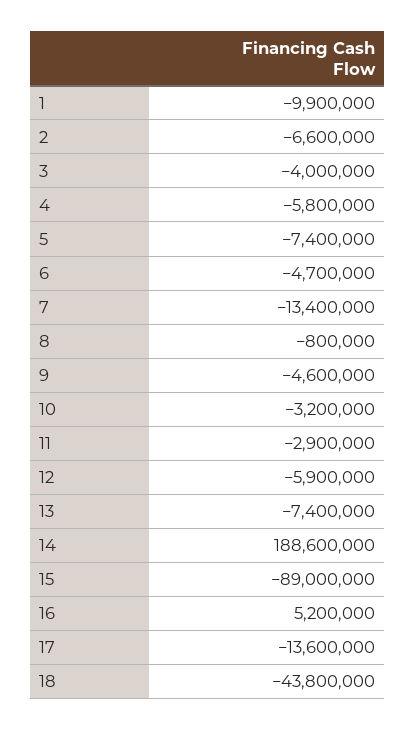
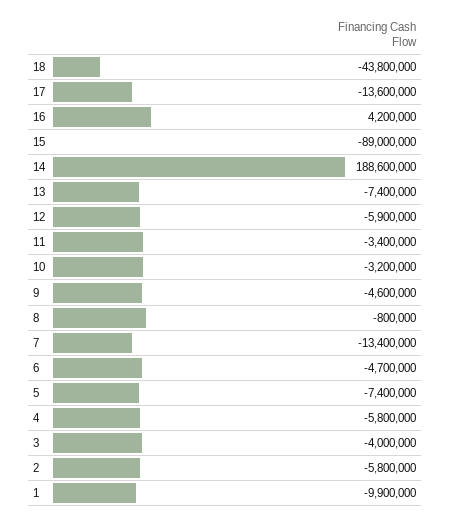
2: -6600000 -> -5800000
11: -2900000 -> -3400000
16: 5200000 -> 4200000

